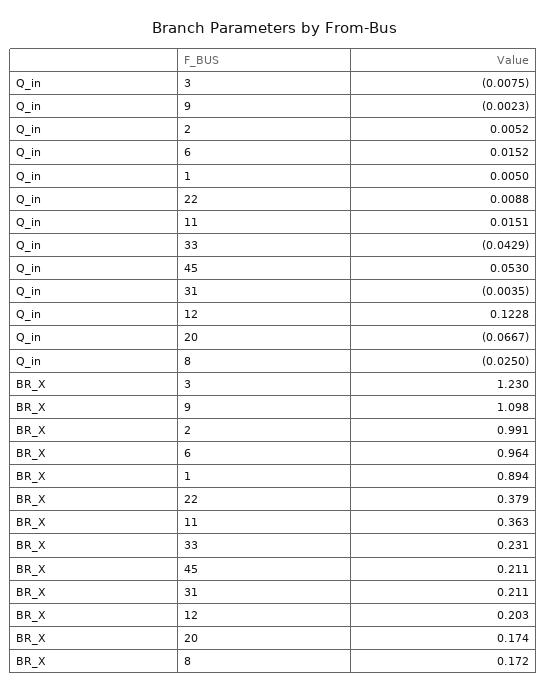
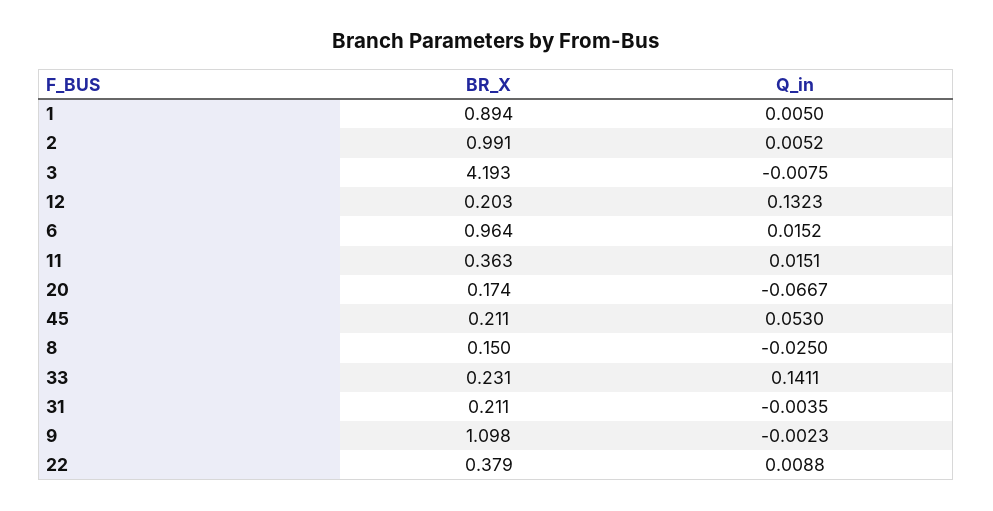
Q_in, 33: -0.0429 -> 0.1411
Q_in, 12: 0.1228 -> 0.1323
BR_X, 3: 1.23 -> 4.193
BR_X, 8: 0.172 -> 0.15

